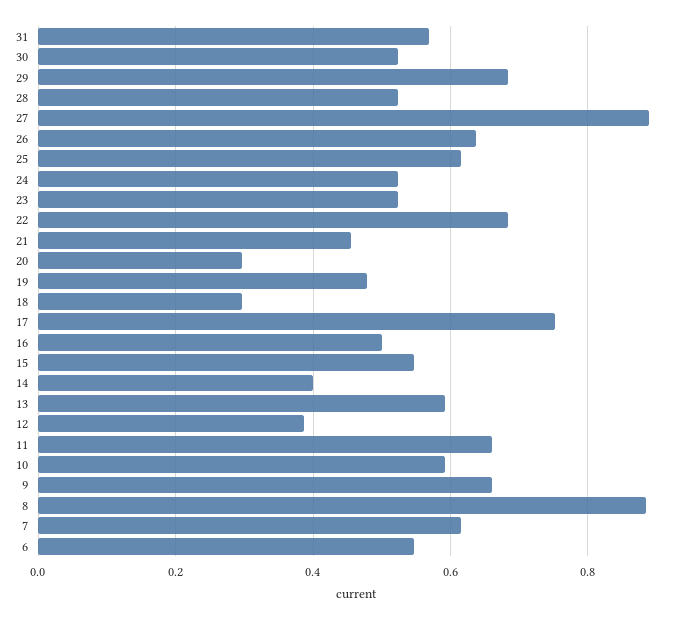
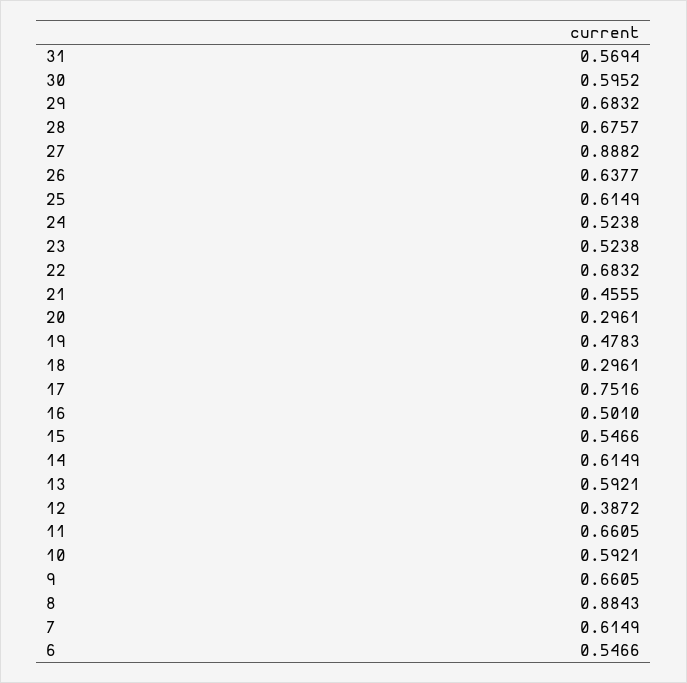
30: 0.52 -> 0.5952
28: 0.52 -> 0.6757
14: 0.4 -> 0.6149

